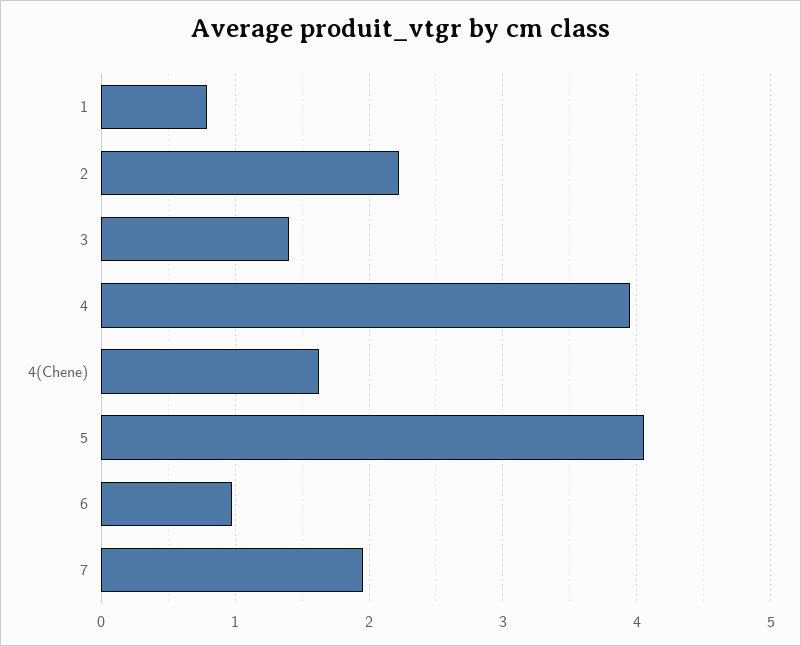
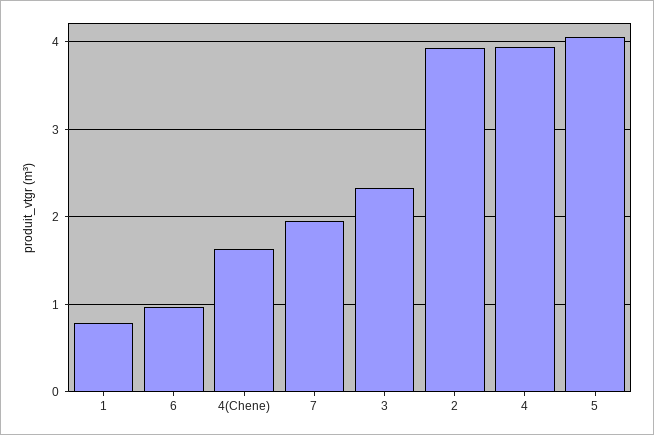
2: 2.2 -> 3.9
3: 1.4 -> 2.3

